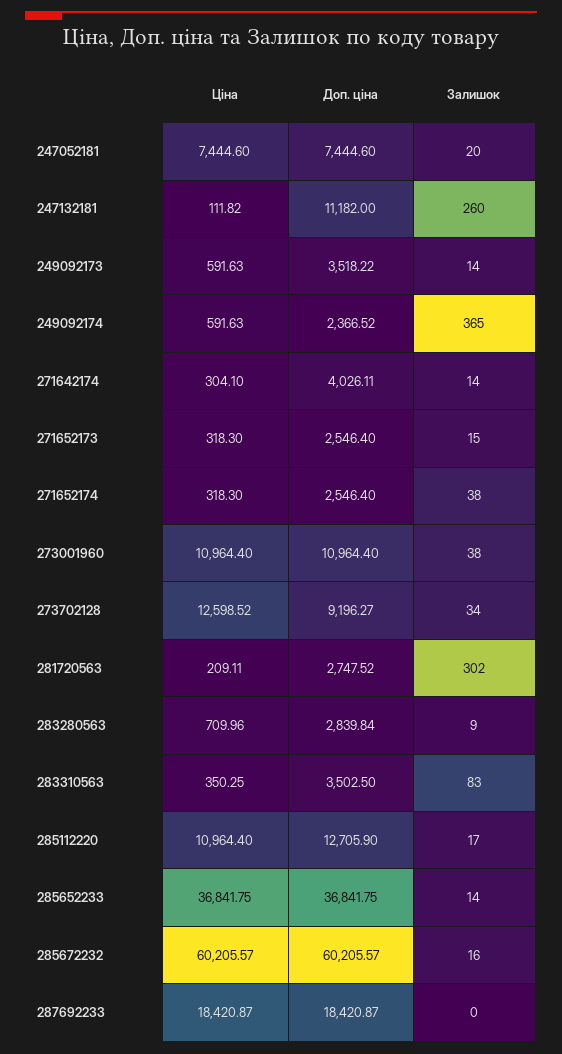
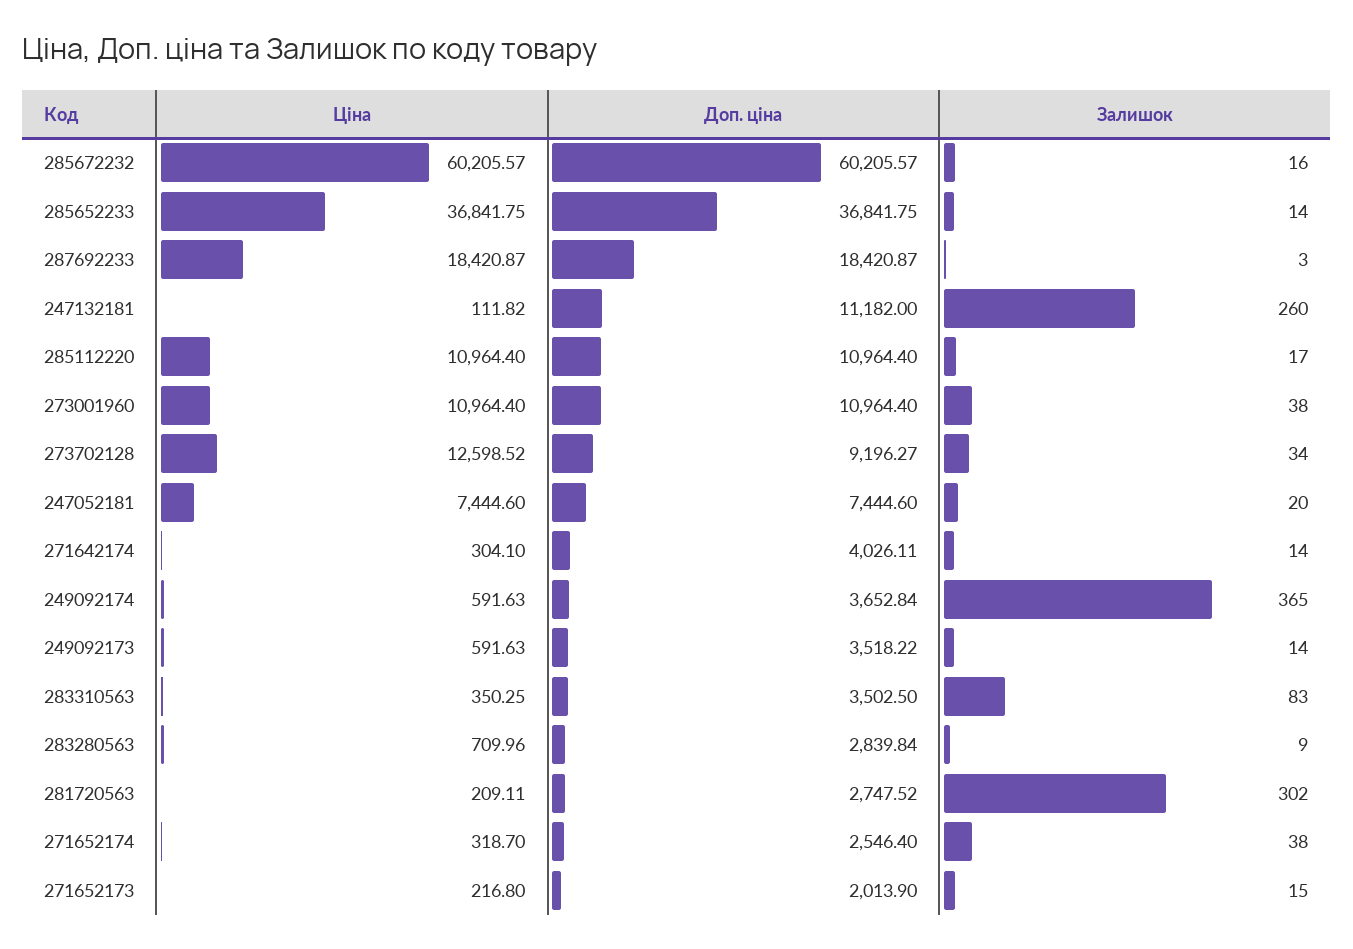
Доп. ціна, 249092174: 2366.52 -> 3652.84
Ціна, 271652173: 318.3 -> 216.8
Доп. ціна, 271652173: 2546.4 -> 2013.9
Ціна, 271652174: 318.3 -> 318.7
Доп. ціна, 285112220: 12705.9 -> 10964.4
Залишок, 287692233: 0 -> 3

